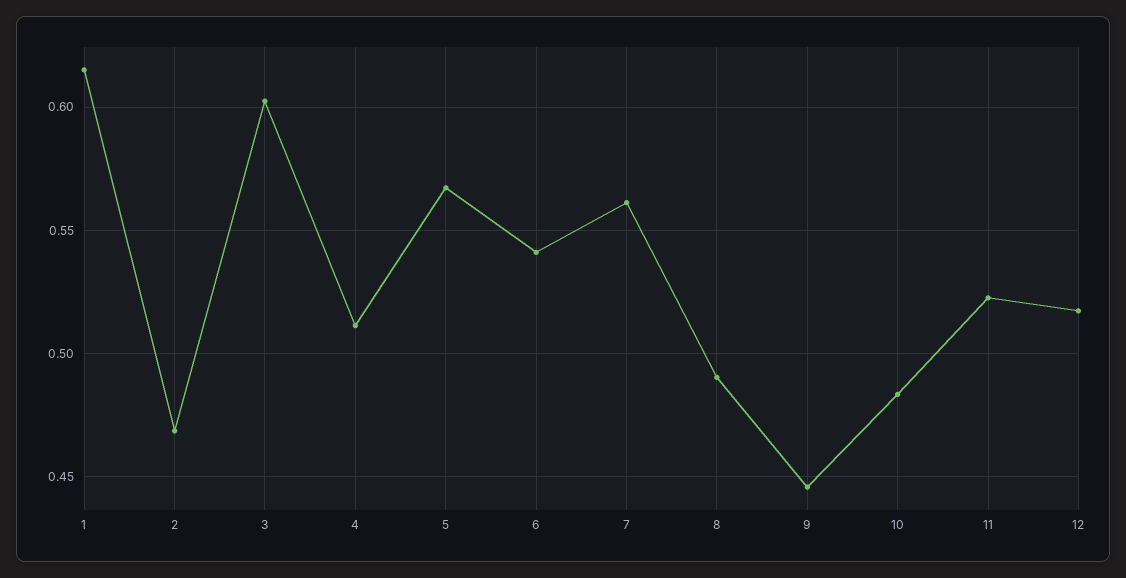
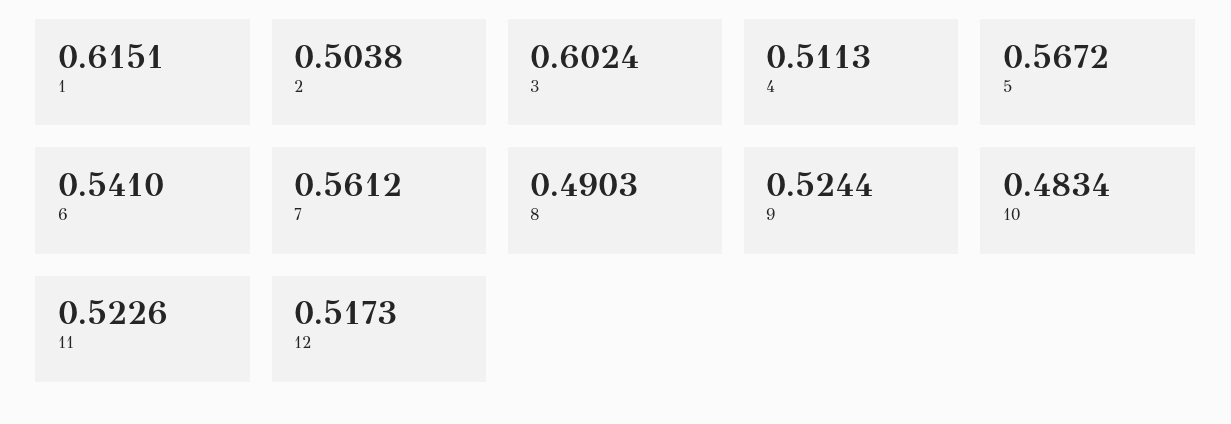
2: 0.47 -> 0.5038
9: 0.445 -> 0.5244

